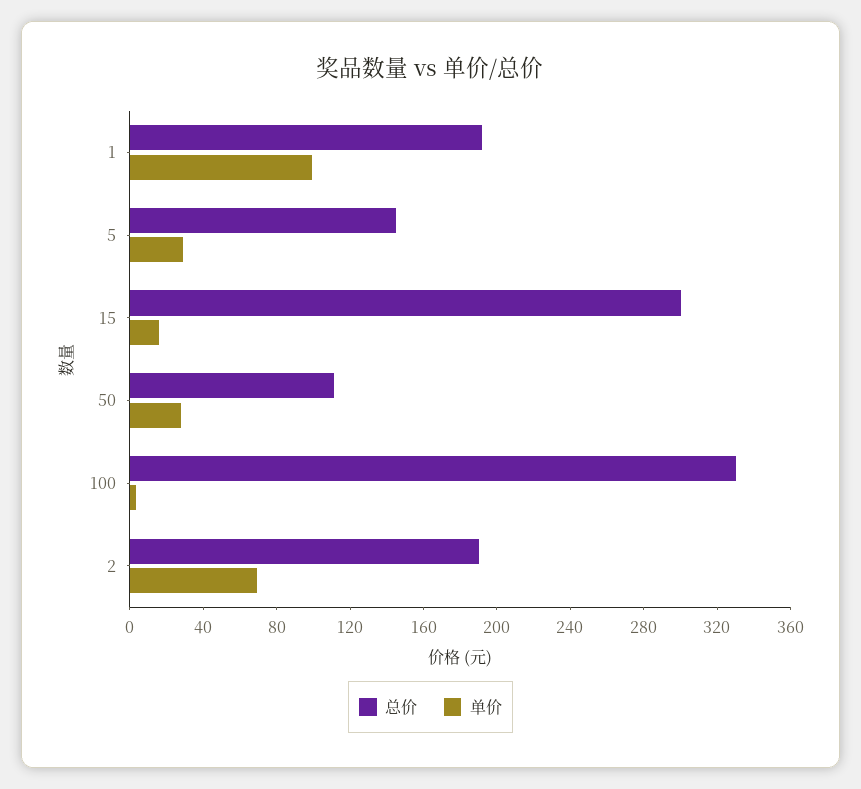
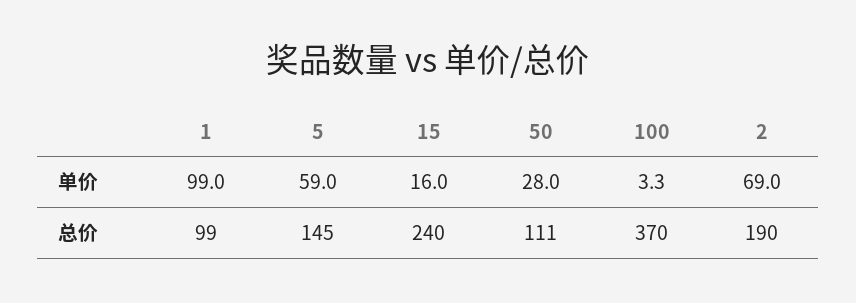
总价, 1: 190 -> 99
单价, 5: 30 -> 59
总价, 15: 300 -> 240
总价, 100: 330 -> 370

